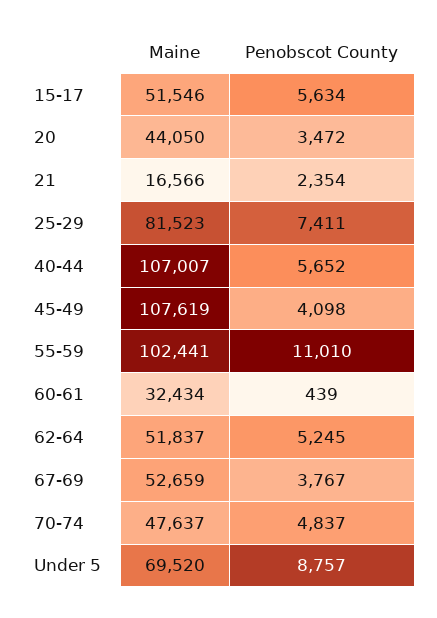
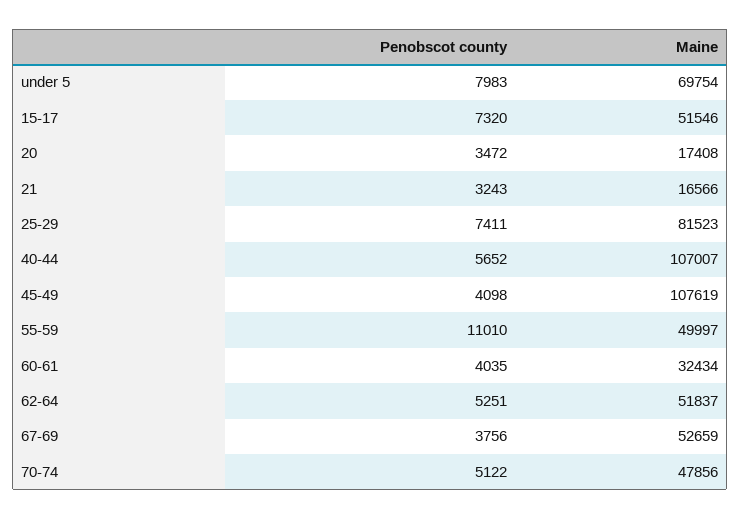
Penobscot County, 15-17: 5634 -> 7320
Maine, 20: 44050 -> 17408
Penobscot County, 21: 2354 -> 3243
Maine, 55-59: 102441 -> 49997
Penobscot County, 60-61: 439 -> 4035
Penobscot County, 62-64: 5245 -> 5251
Penobscot County, 67-69: 3767 -> 3756
Maine, 70-74: 47637 -> 47856
Penobscot County, 70-74: 4837 -> 5122
Maine, Under 5: 69520 -> 69754
Penobscot County, Under 5: 8757 -> 7983

